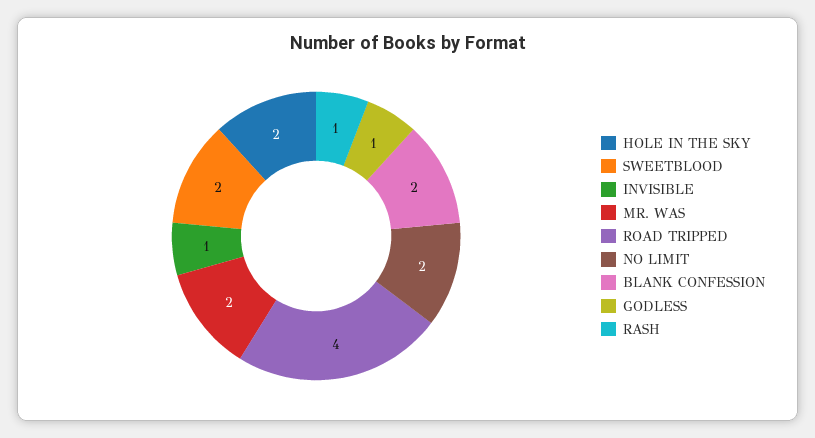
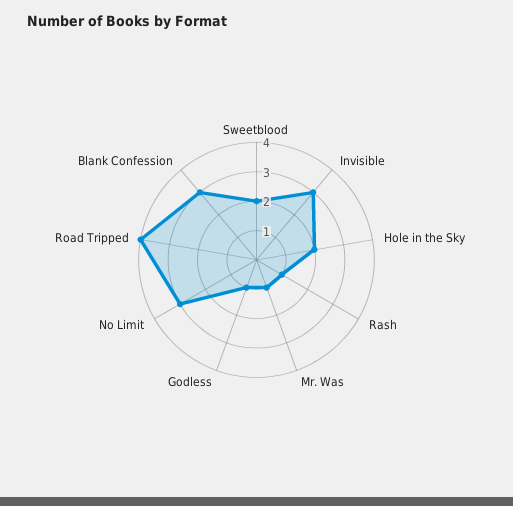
INVISIBLE: 1 -> 3
MR. WAS: 2 -> 1
NO LIMIT: 2 -> 3
BLANK CONFESSION: 2 -> 3

